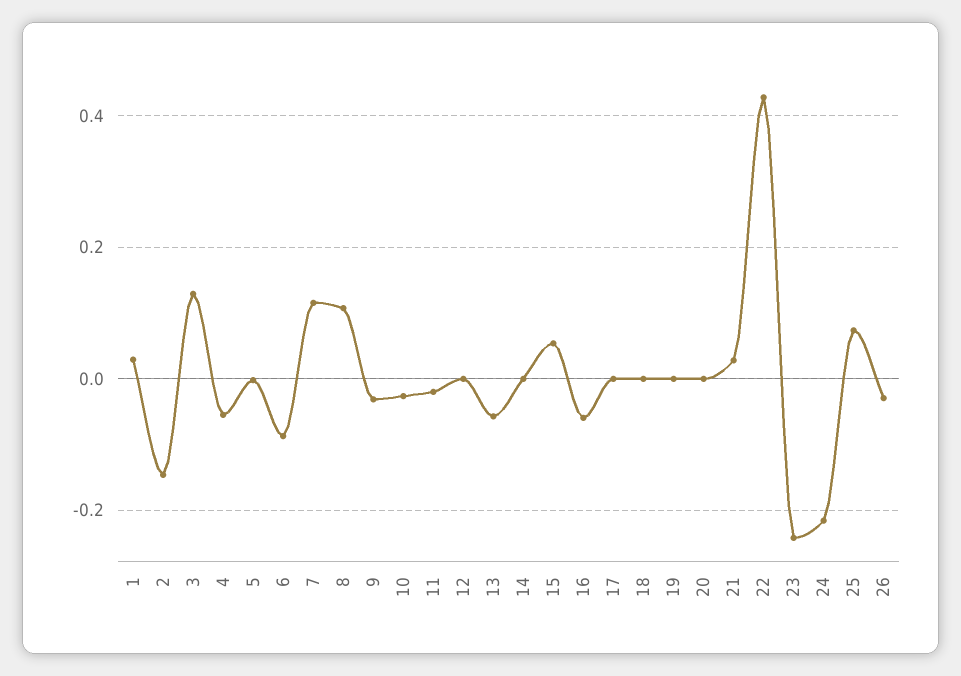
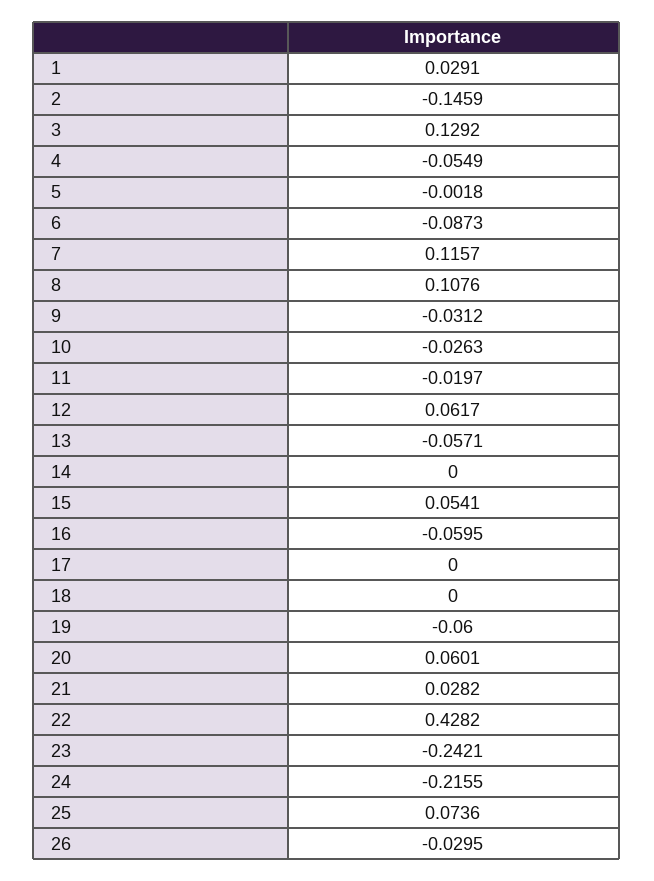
12: 0 -> 0.0617
19: 0 -> -0.06
20: 0 -> 0.0601

